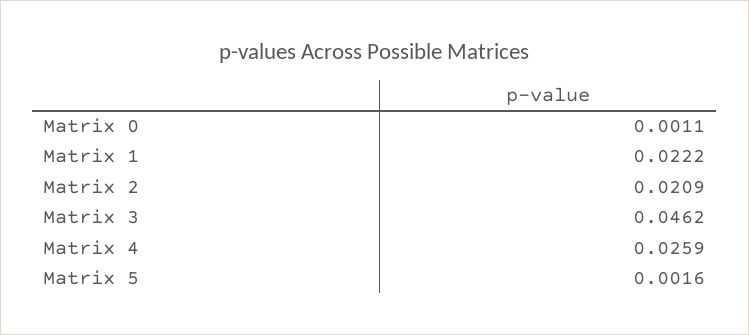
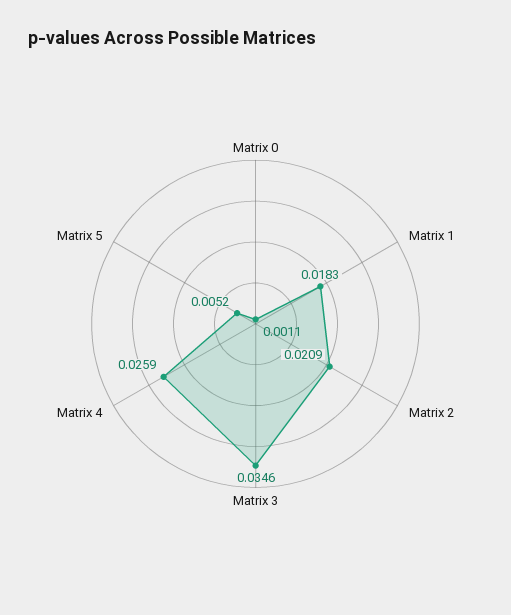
Matrix 1: 0.0222 -> 0.0183
Matrix 3: 0.0462 -> 0.0346
Matrix 5: 0.0016 -> 0.0052

